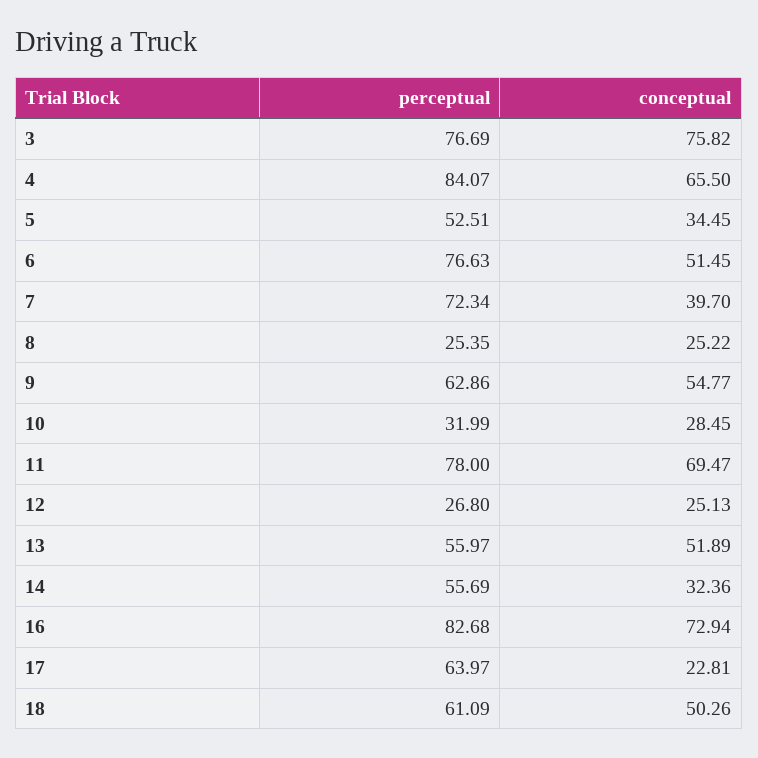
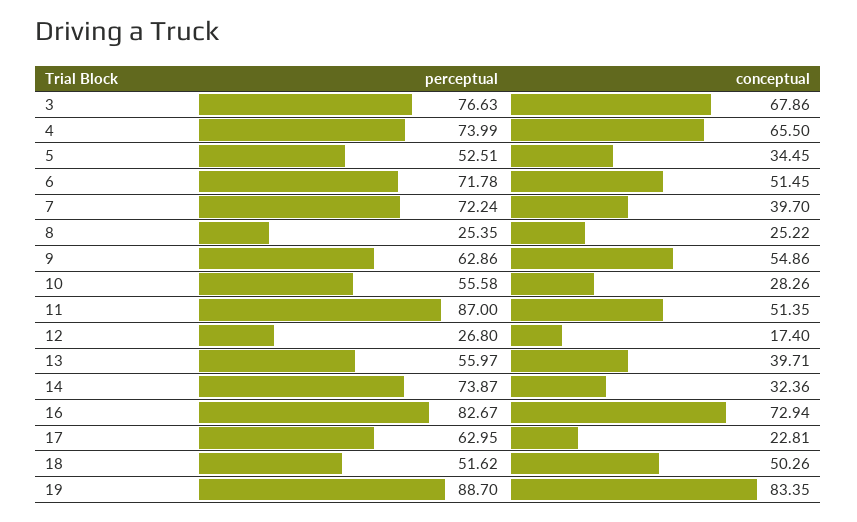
perceptual, 3: 76.69 -> 76.63
conceptual, 3: 75.82 -> 67.86
perceptual, 4: 84.07 -> 73.99
perceptual, 6: 76.63 -> 71.78
perceptual, 7: 72.34 -> 72.24
conceptual, 9: 54.77 -> 54.86
perceptual, 10: 31.99 -> 55.58
conceptual, 10: 28.45 -> 28.26
perceptual, 11: 78 -> 87
conceptual, 11: 69.47 -> 51.35
conceptual, 12: 25.13 -> 17.4
conceptual, 13: 51.89 -> 39.71
perceptual, 14: 55.69 -> 73.87
perceptual, 16: 82.68 -> 82.67
perceptual, 17: 63.97 -> 62.95
perceptual, 18: 61.09 -> 51.62
perceptual, 19: none -> 88.7
conceptual, 19: none -> 83.35

